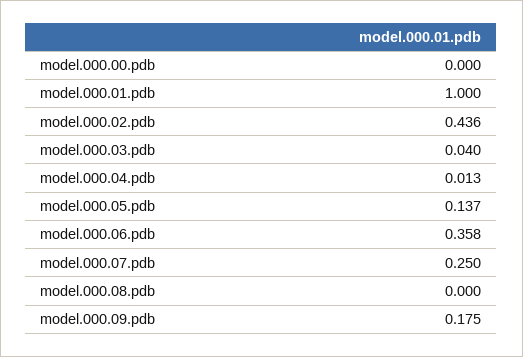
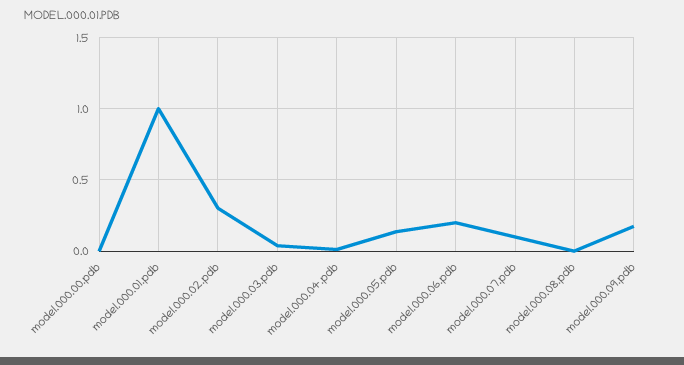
model.000.02.pdb: 0.436 -> 0.3
model.000.06.pdb: 0.358 -> 0.2
model.000.07.pdb: 0.25 -> 0.1

